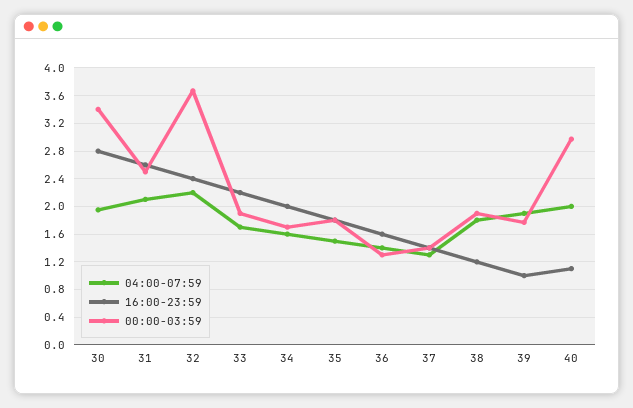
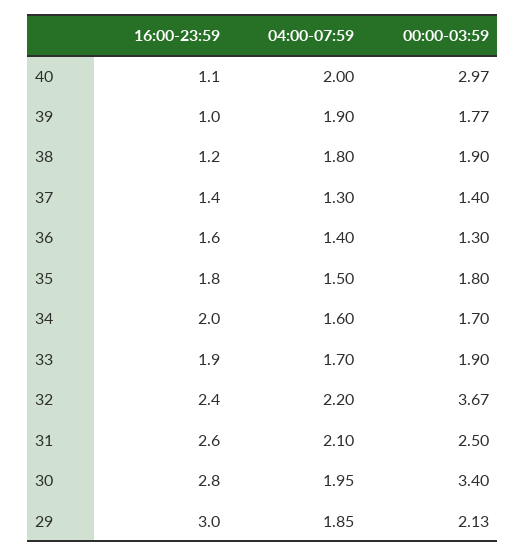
16:00-23:59, 33: 2.2 -> 1.9
16:00-23:59, 29: none -> 3
04:00-07:59, 29: none -> 1.85
00:00-03:59, 29: none -> 2.13

